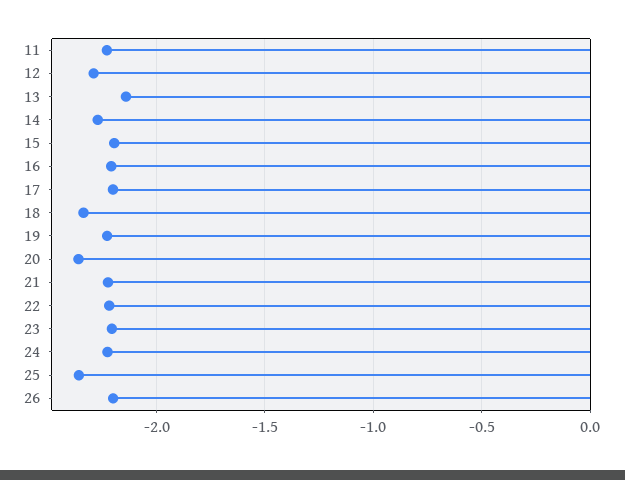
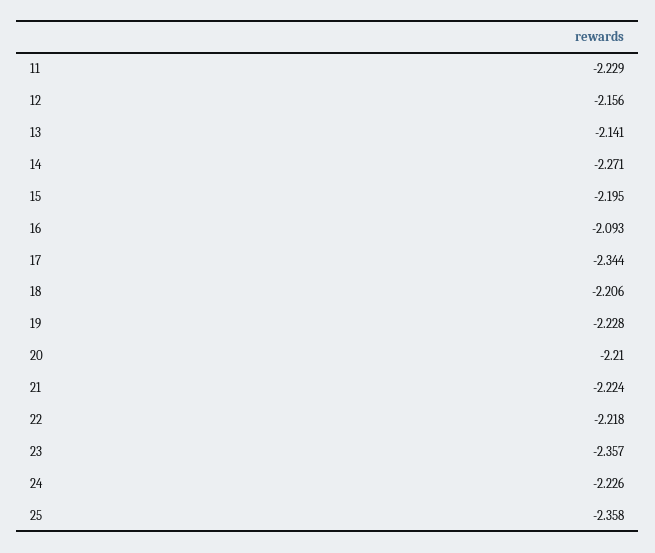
12: -2.3 -> -2.156
16: -2.2 -> -2.093
17: -2.2 -> -2.344
18: -2.35 -> -2.206
20: -2.35 -> -2.21
23: -2.2 -> -2.357
26: -2.2 -> none

